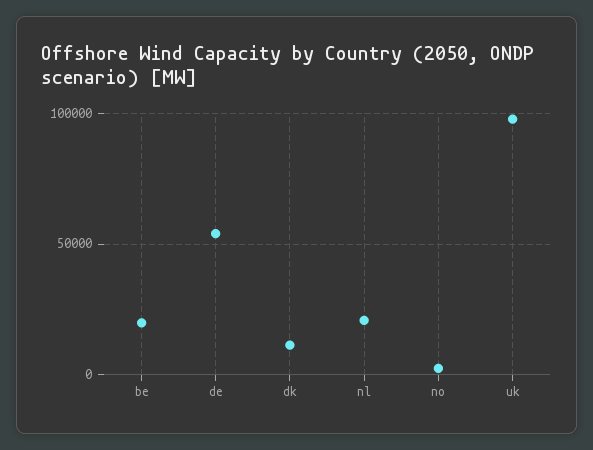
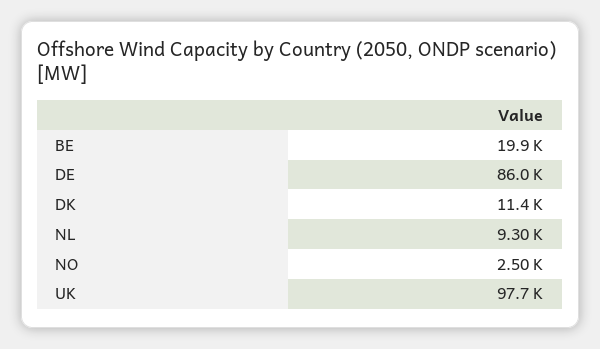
de: 55000 -> 86000
nl: 20000 -> 9300

